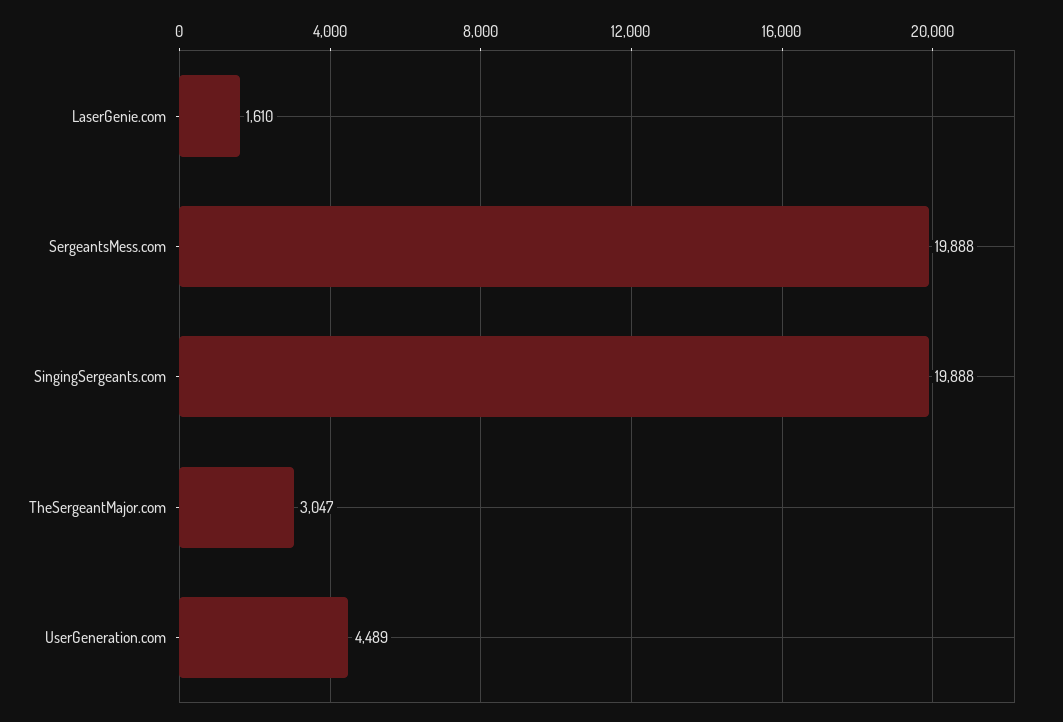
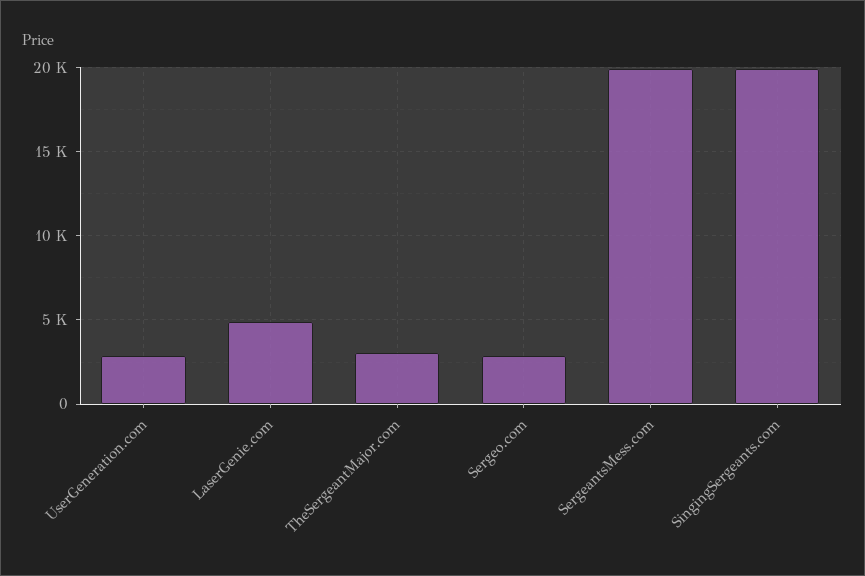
LaserGenie.com: 1610 -> 5000
UserGeneration.com: 4489 -> 3000
Sergeo.com: none -> 3000

